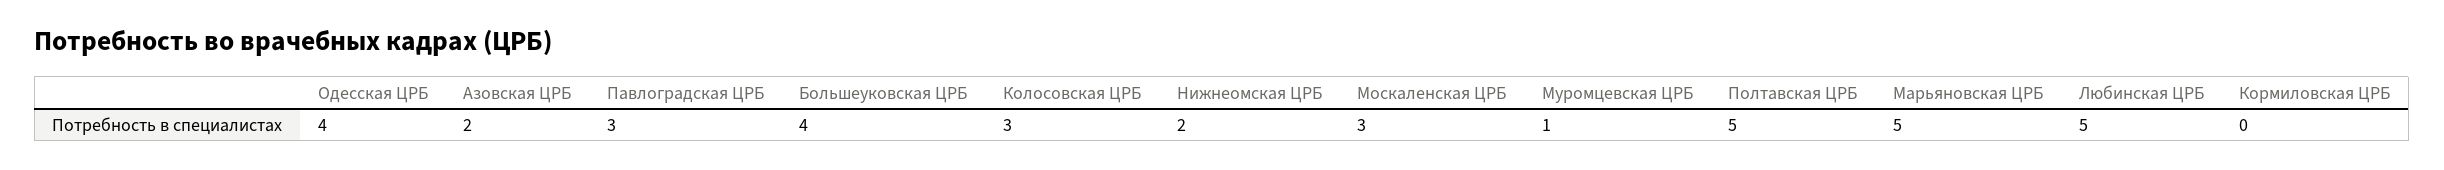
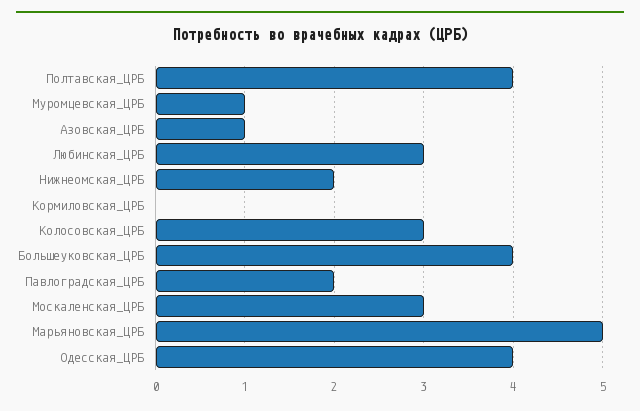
Азовская ЦРБ: 2 -> 1
Павлоградская ЦРБ: 3 -> 2
Полтавская ЦРБ: 5 -> 4
Любинская ЦРБ: 5 -> 3

